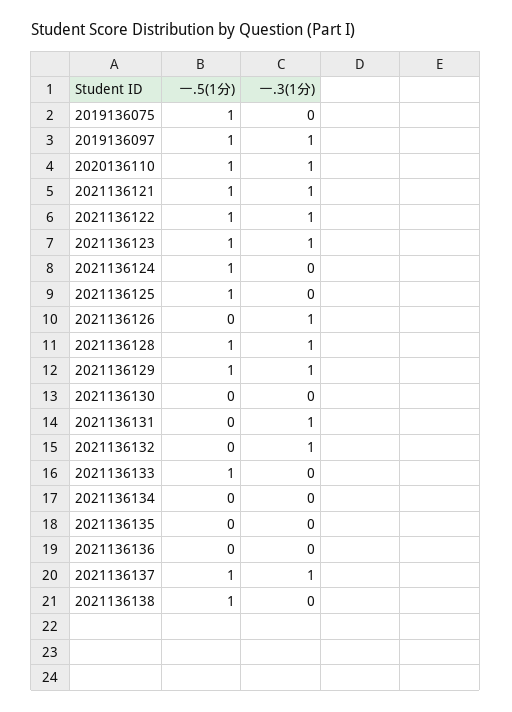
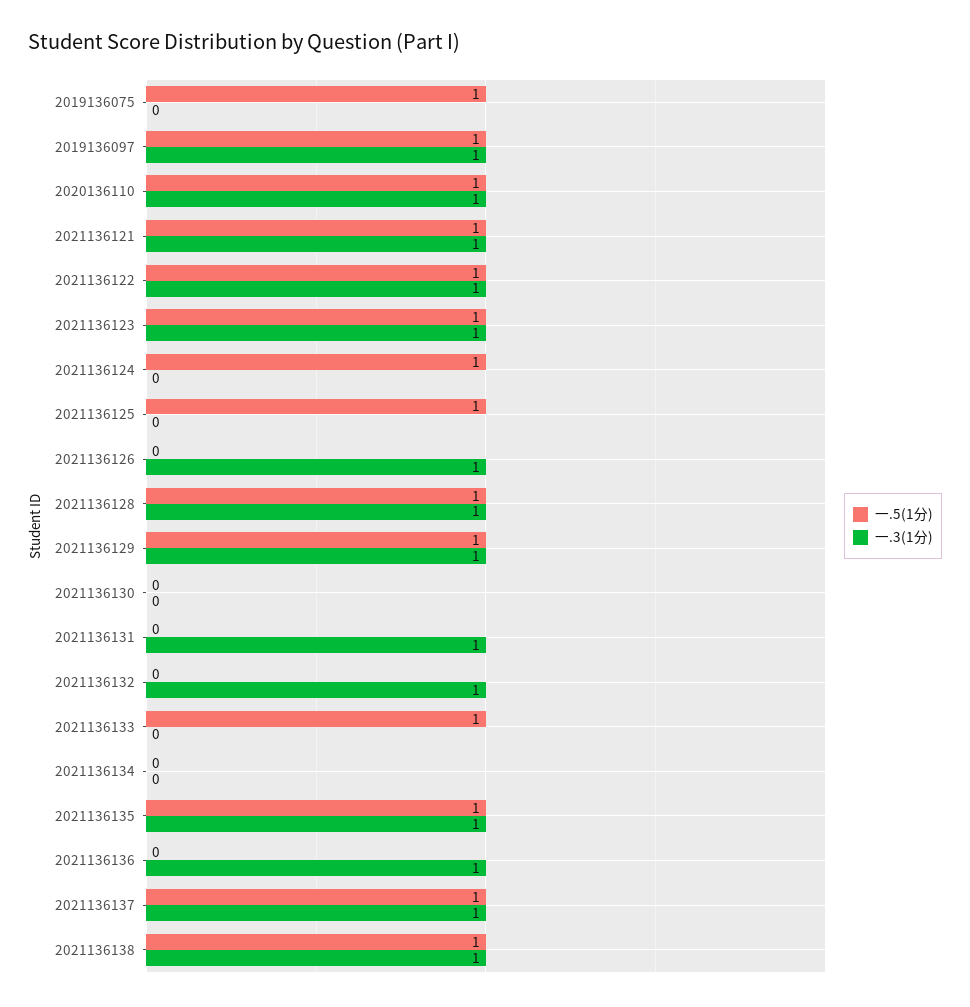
一.5(1分), 2021136135: 0 -> 1
一.3(1分), 2021136135: 0 -> 1
一.3(1分), 2021136136: 0 -> 1
一.3(1分), 2021136138: 0 -> 1

